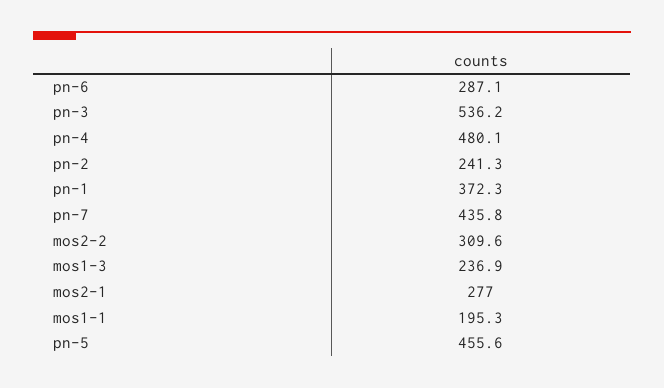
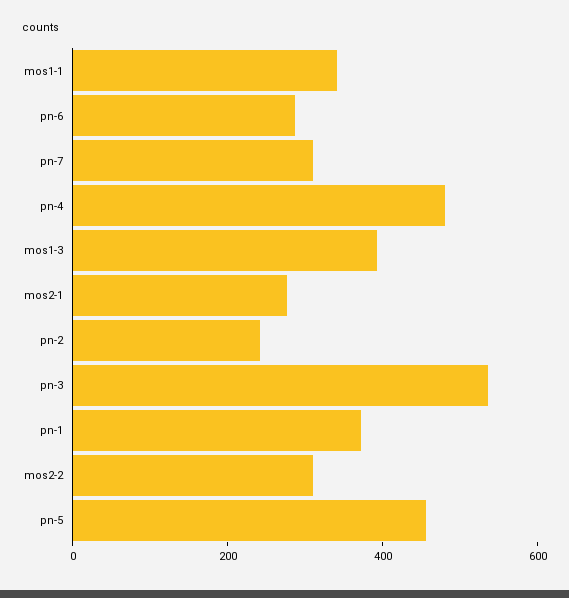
pn-7: 435.8 -> 300
mos1-3: 236.9 -> 400
mos1-1: 195.3 -> 350

